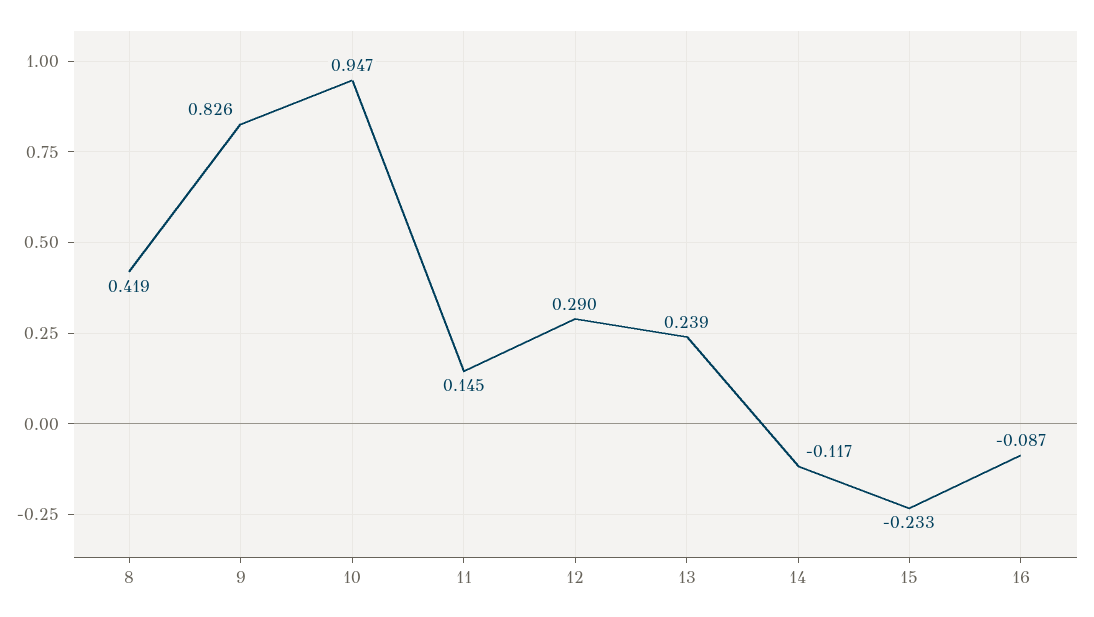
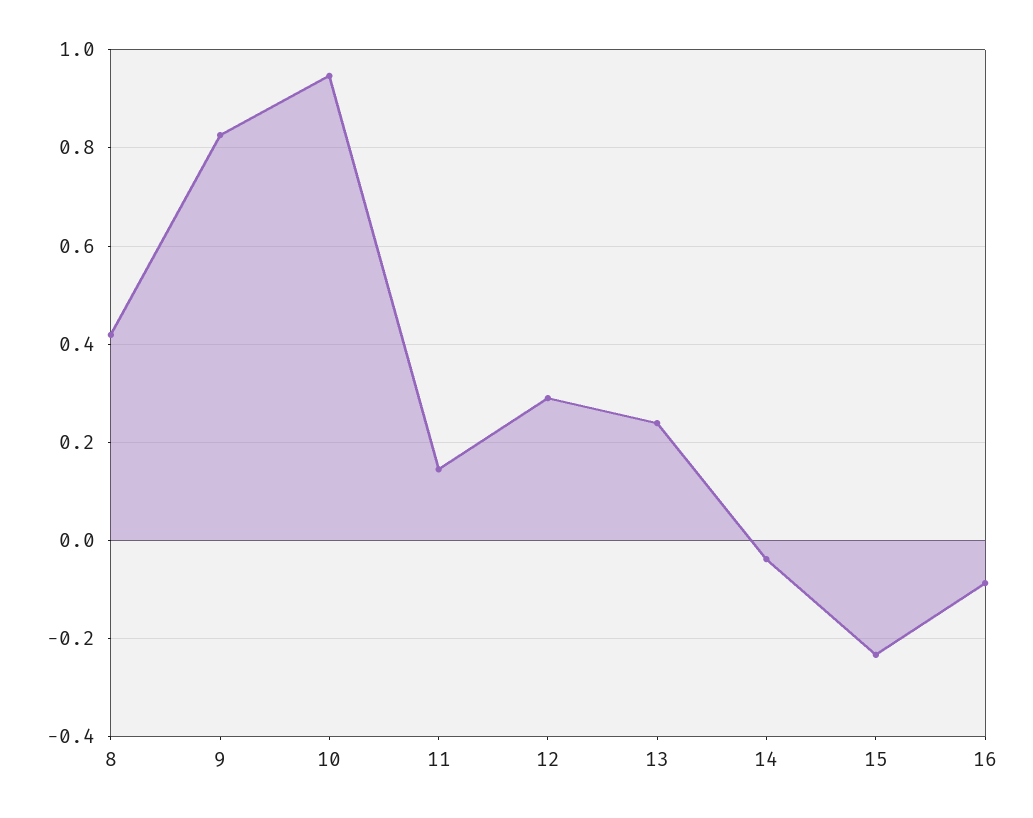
14: -0.117 -> -0.04

